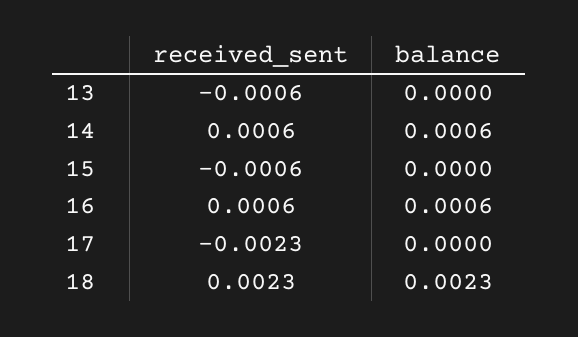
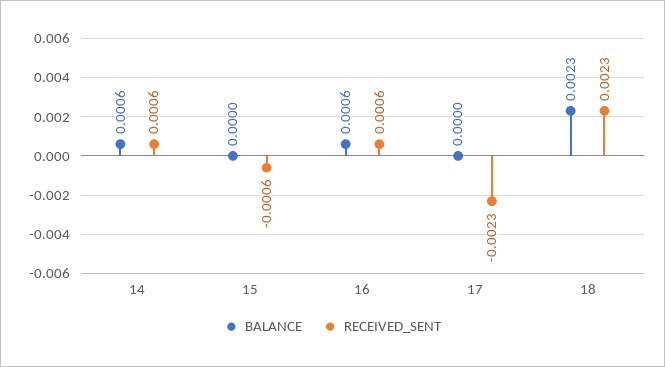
received_sent, 13: -0.0006 -> none
balance, 13: 0 -> none

